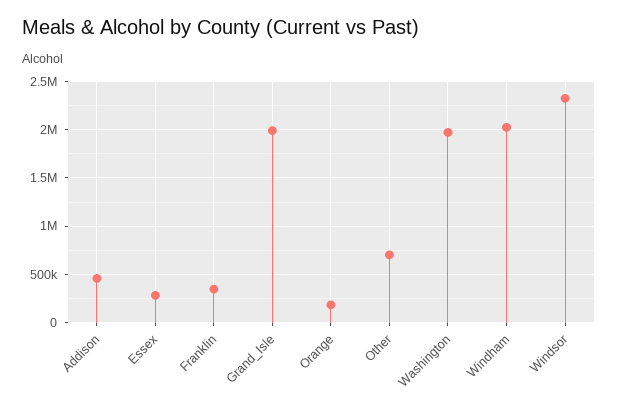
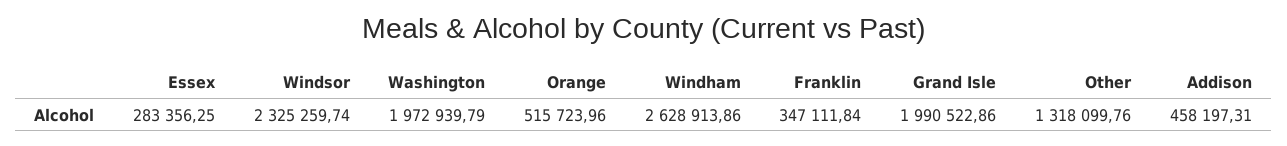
Orange: 200000 -> 515723.96
Other: 700000 -> 1318099.76
Windham: 2000000 -> 2628913.86

